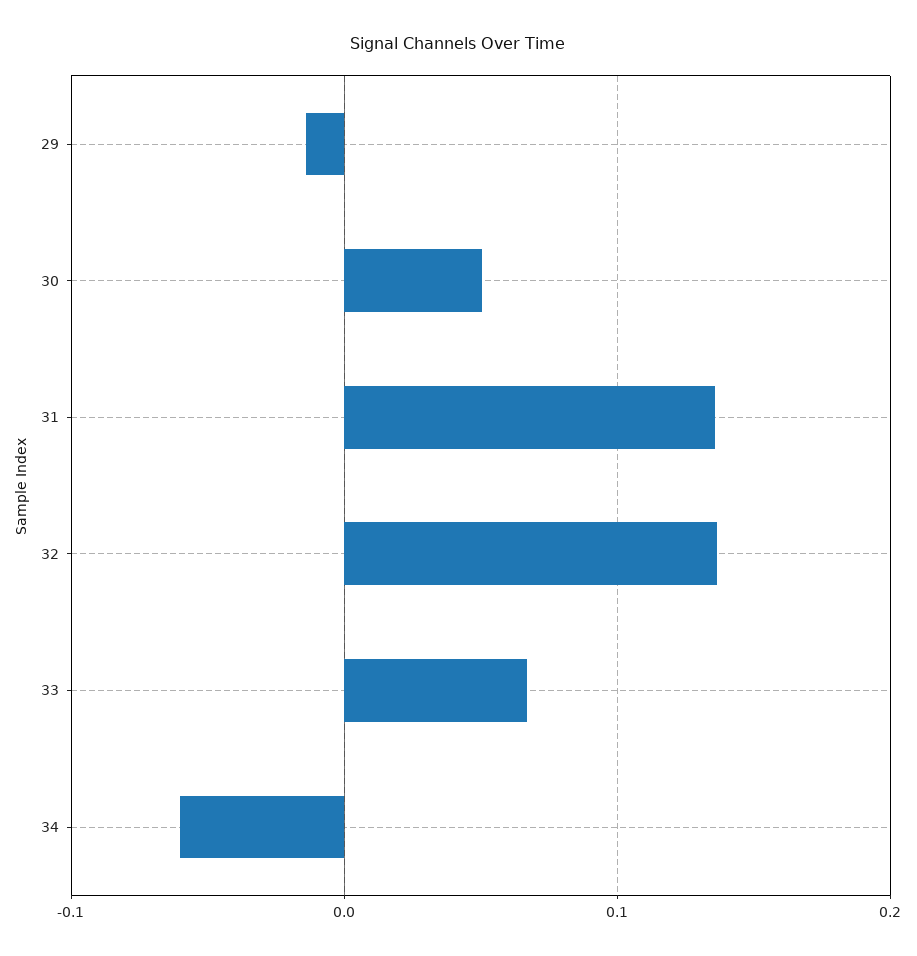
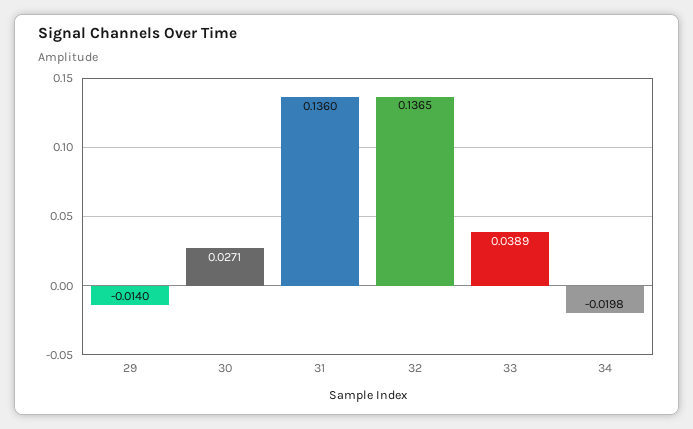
30: 0.05 -> 0.0271
33: 0.07 -> 0.0389
34: -0.06 -> -0.0198

